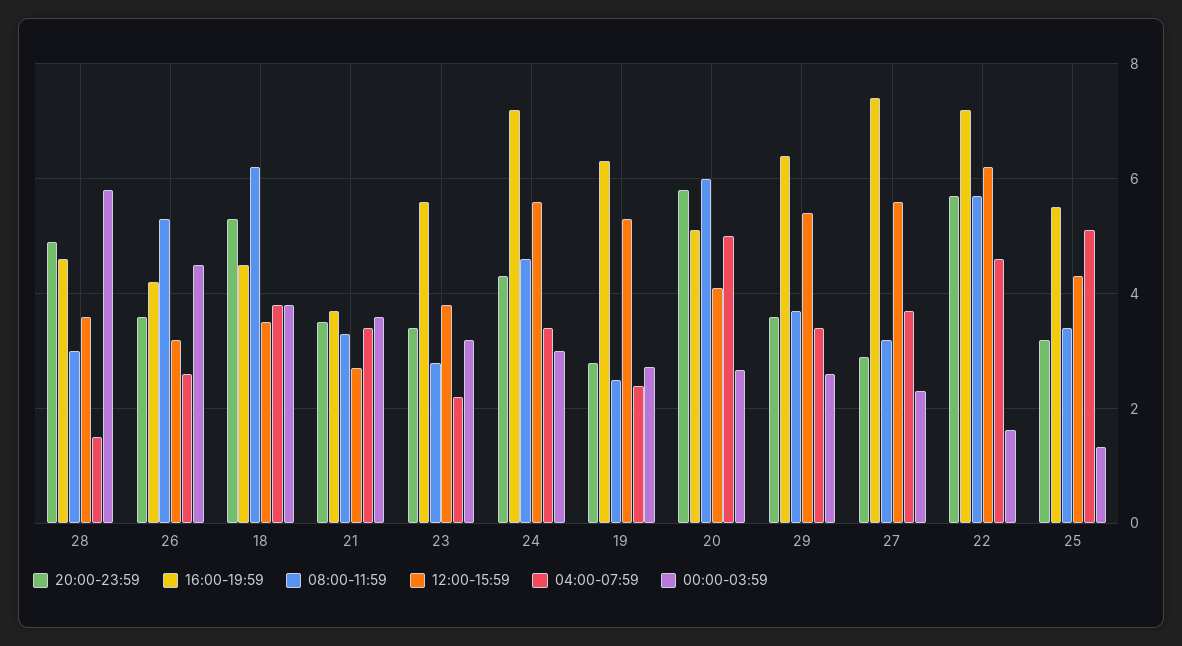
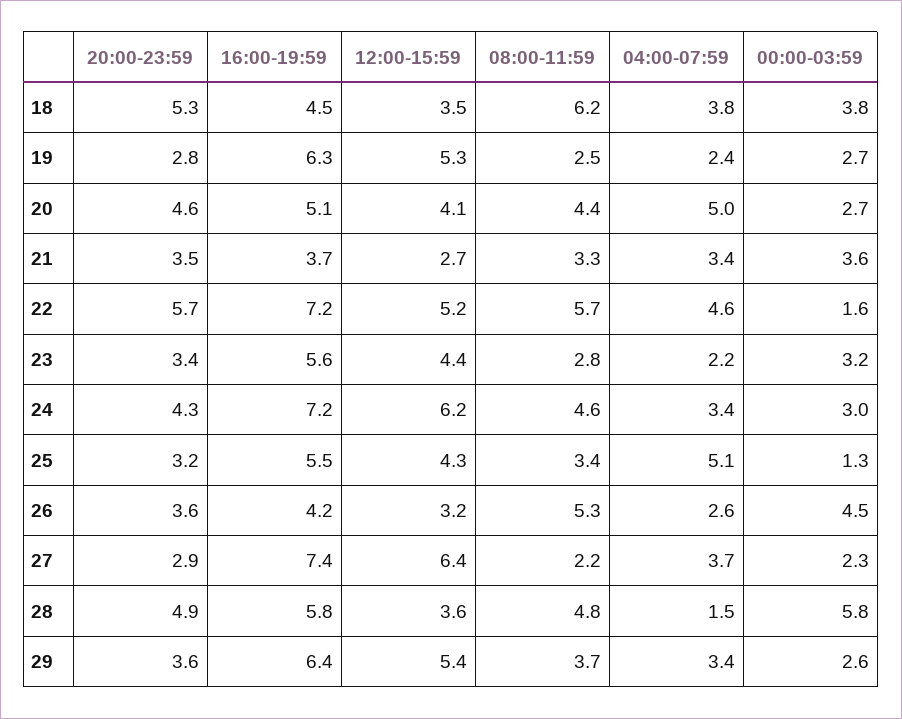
16:00-19:59, 28: 4.6 -> 5.8
08:00-11:59, 28: 3 -> 4.8
12:00-15:59, 23: 3.8 -> 4.4
12:00-15:59, 24: 5.6 -> 6.2
20:00-23:59, 20: 5.8 -> 4.6
08:00-11:59, 20: 6 -> 4.4
08:00-11:59, 27: 3.2 -> 2.2
12:00-15:59, 27: 5.6 -> 6.4
12:00-15:59, 22: 6.2 -> 5.2

